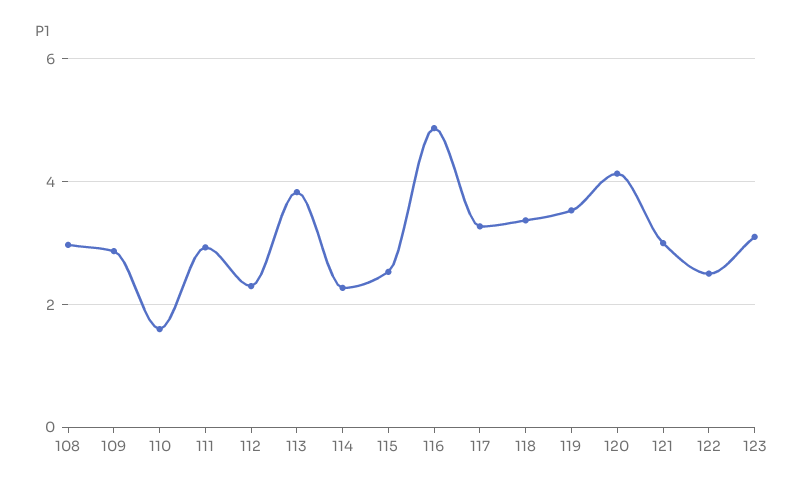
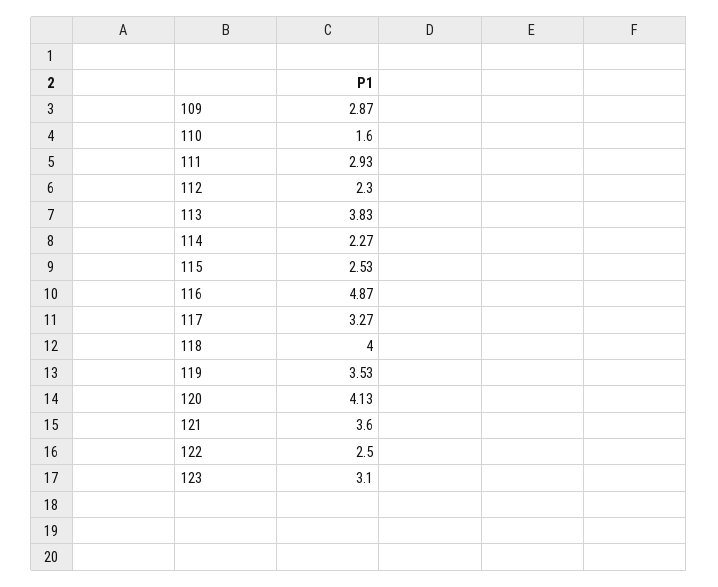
108: 3 -> none
118: 3.4 -> 4
121: 3 -> 3.6

